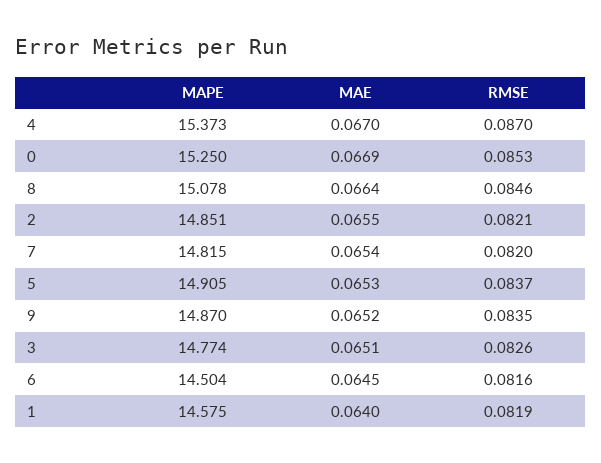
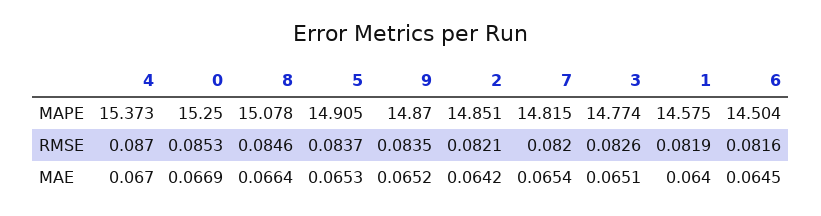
MAE, 2: 0.0655 -> 0.0642

